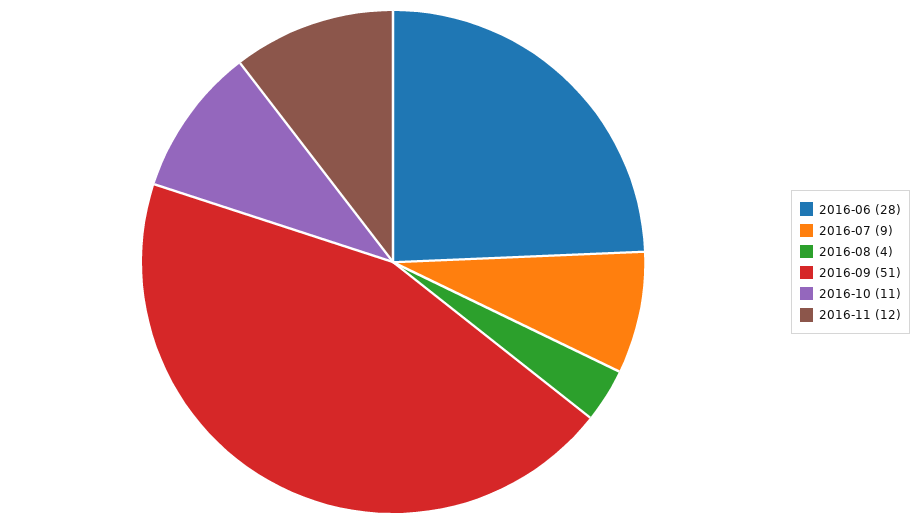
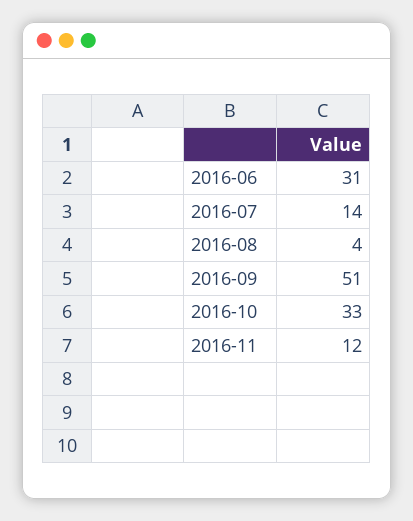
2016-06: 28 -> 31
2016-07: 9 -> 14
2016-10: 11 -> 33

